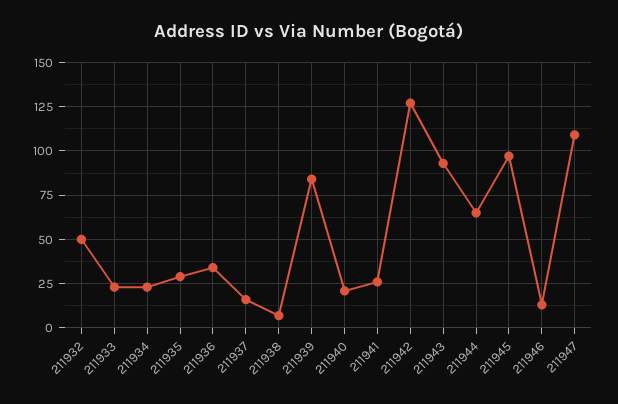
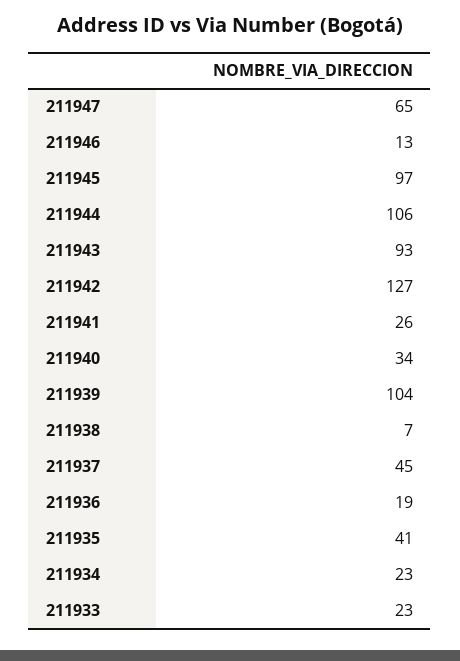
211932: 50 -> none
211935: 30 -> 41
211936: 35 -> 19
211937: 15 -> 45
211939: 85 -> 104
211940: 20 -> 34
211944: 65 -> 106
211947: 110 -> 65

